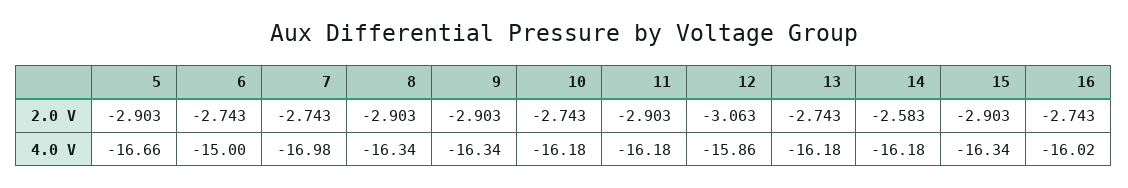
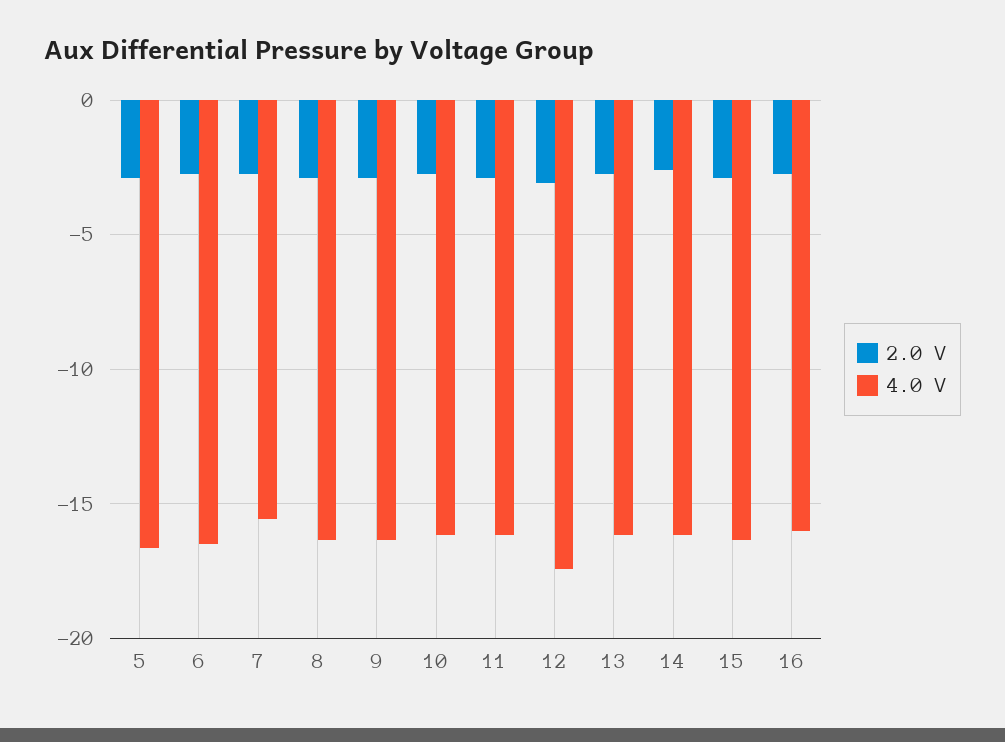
4.0 V, 6: -15 -> -16.5
4.0 V, 7: -16.98 -> -15.5
4.0 V, 12: -15.86 -> -17.5

